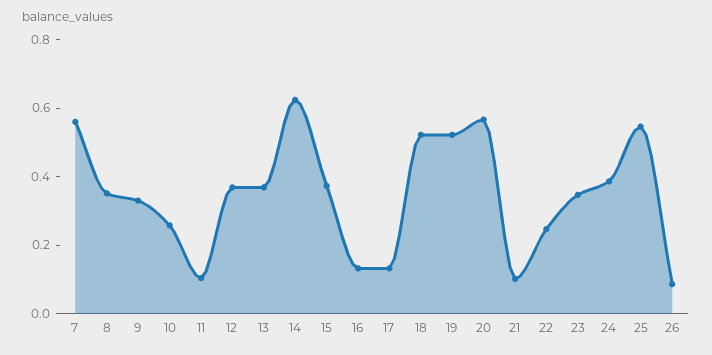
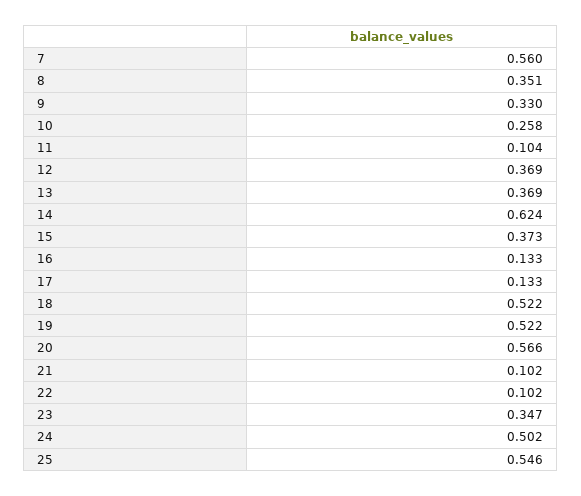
22: 0.25 -> 0.102
24: 0.4 -> 0.502
26: 0.1 -> none

